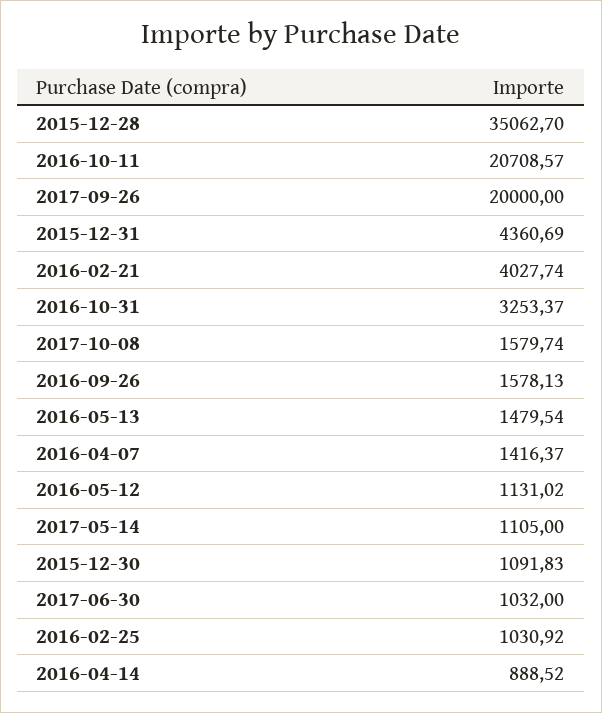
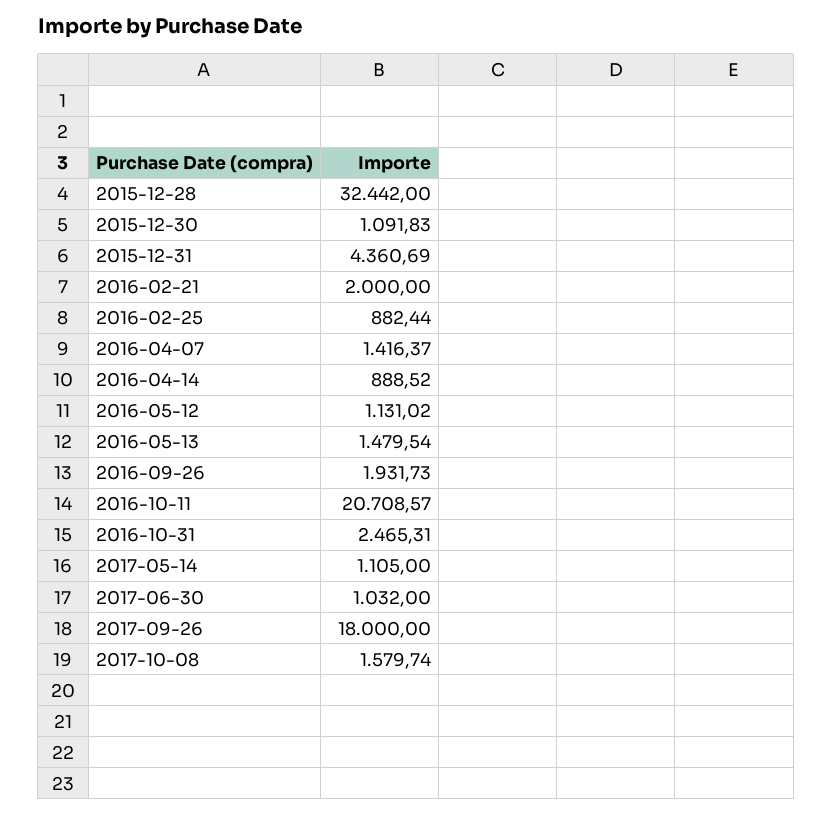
2015-12-28: 35062.7 -> 32442
2017-09-26: 20000 -> 18000
2016-02-21: 4027.74 -> 2000
2016-10-31: 3253.37 -> 2465.31
2016-09-26: 1578.13 -> 1931.73
2016-02-25: 1030.92 -> 882.44

